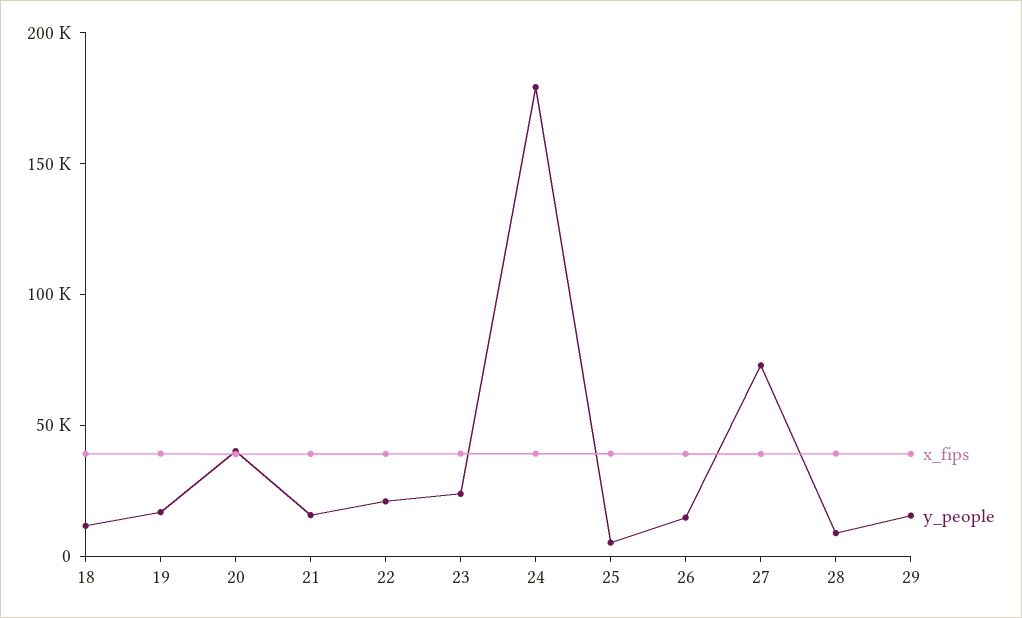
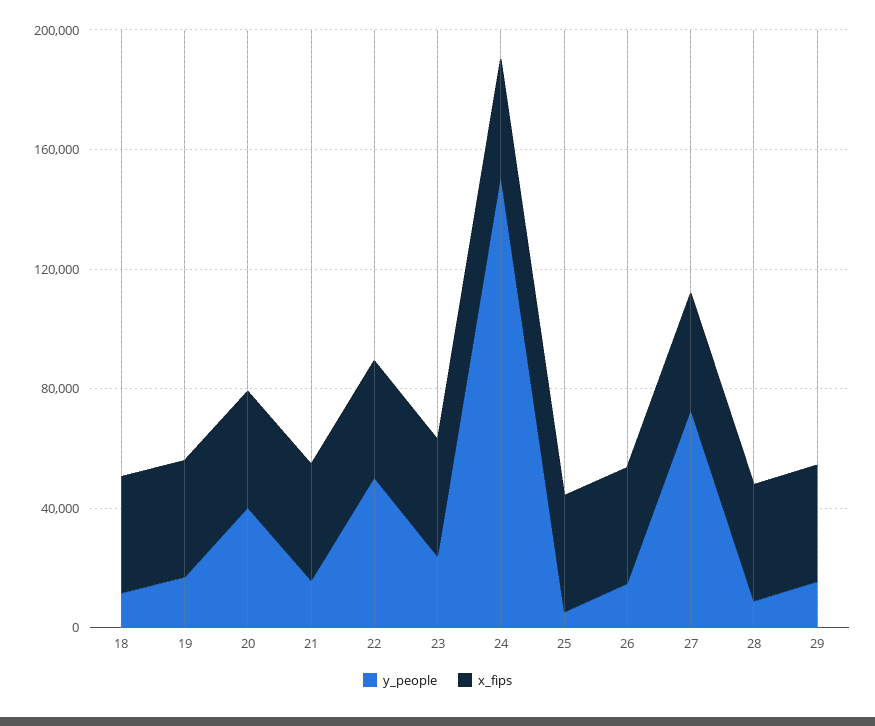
y_people, 22: 20000 -> 50000
y_people, 24: 180000 -> 150000

